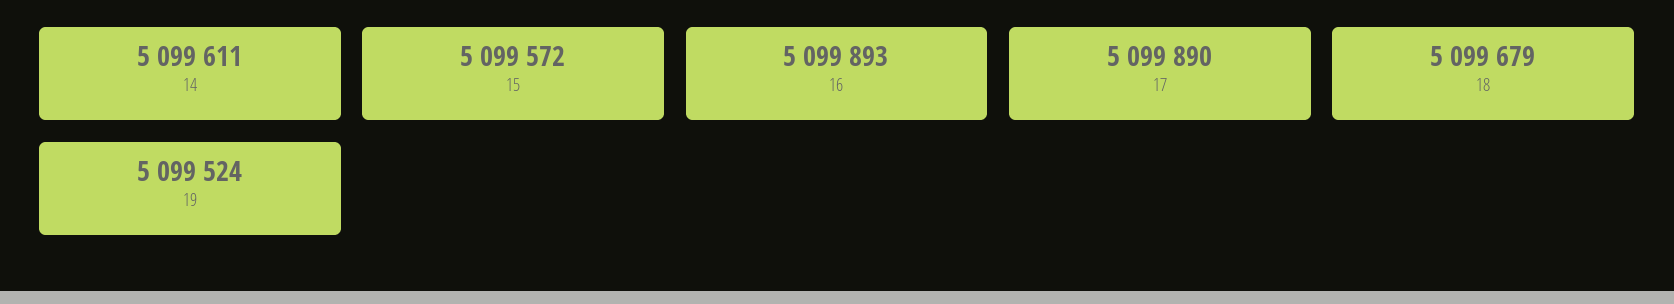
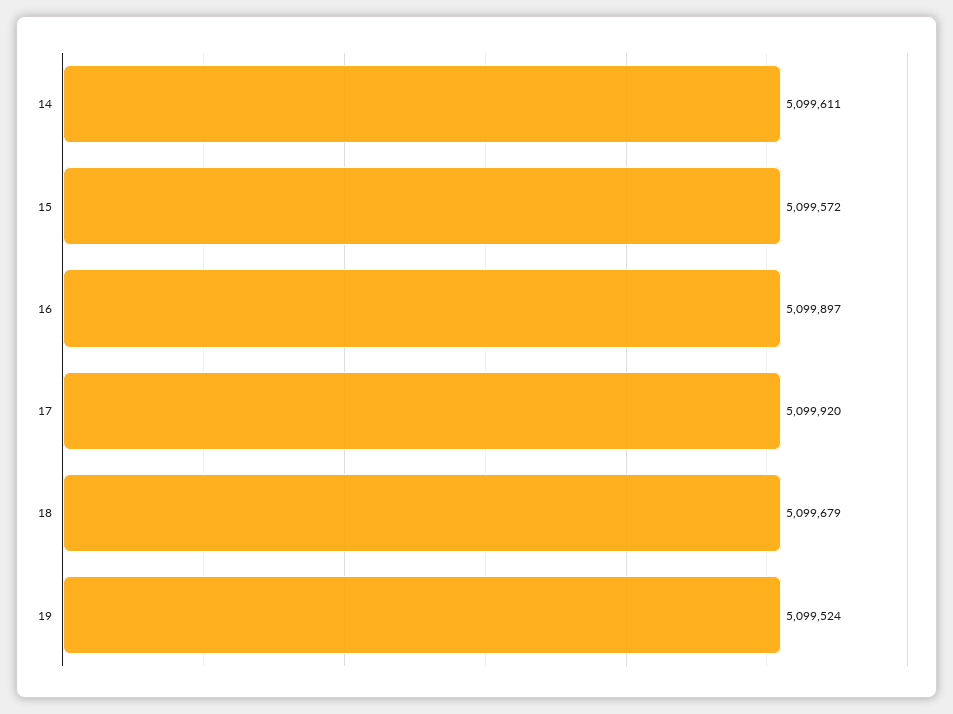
16: 5099893 -> 5099897
17: 5099890 -> 5099920

